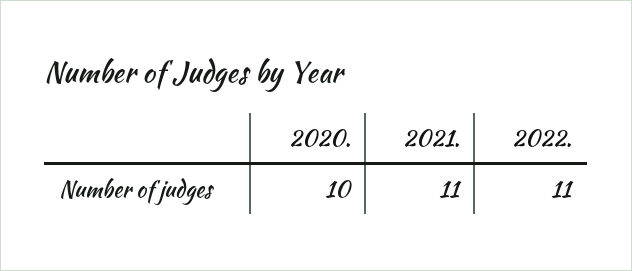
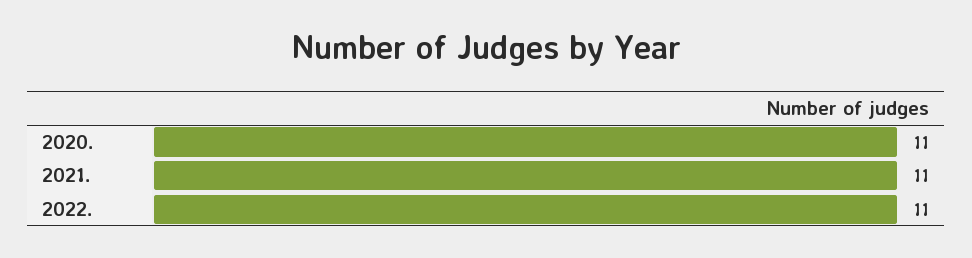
2020.: 10 -> 11

